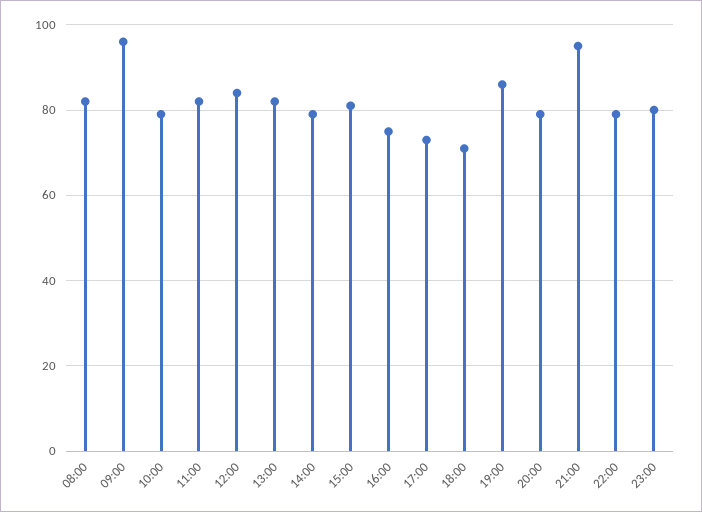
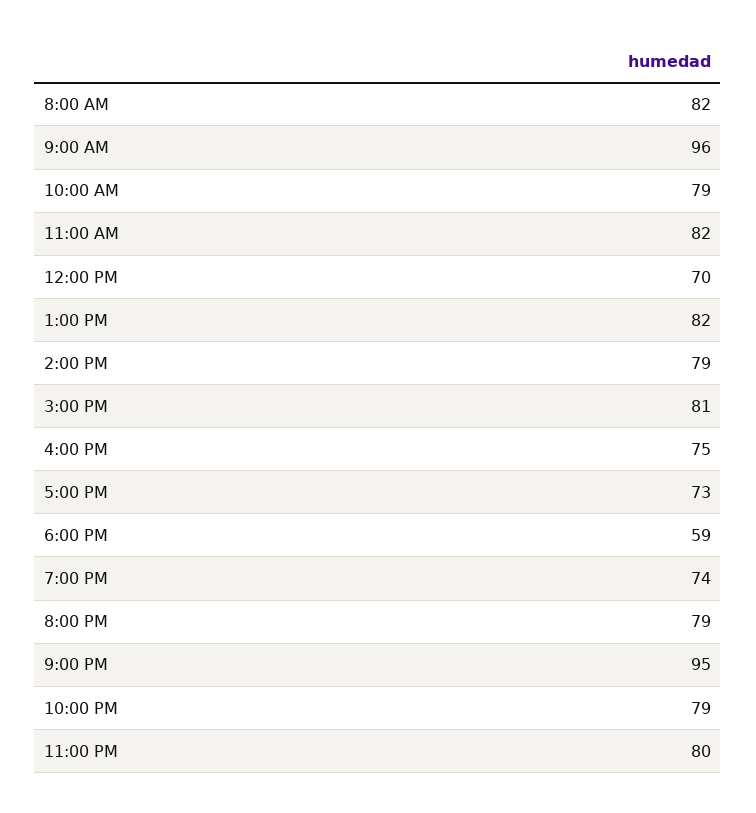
12:00: 85 -> 70
18:00: 70 -> 59
19:00: 85 -> 74

